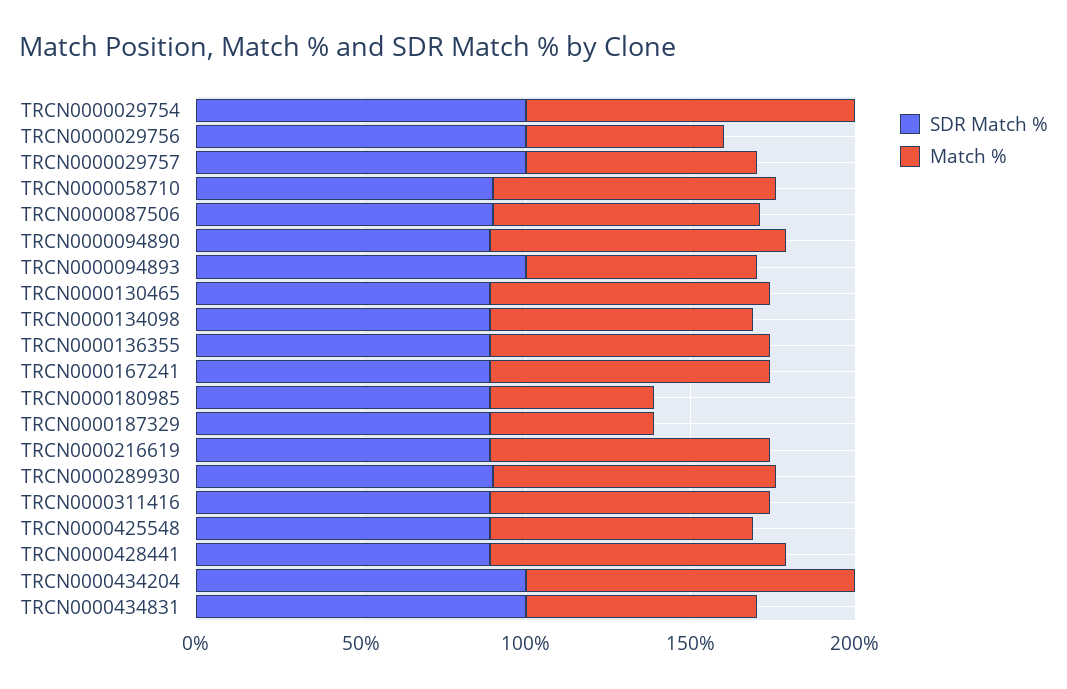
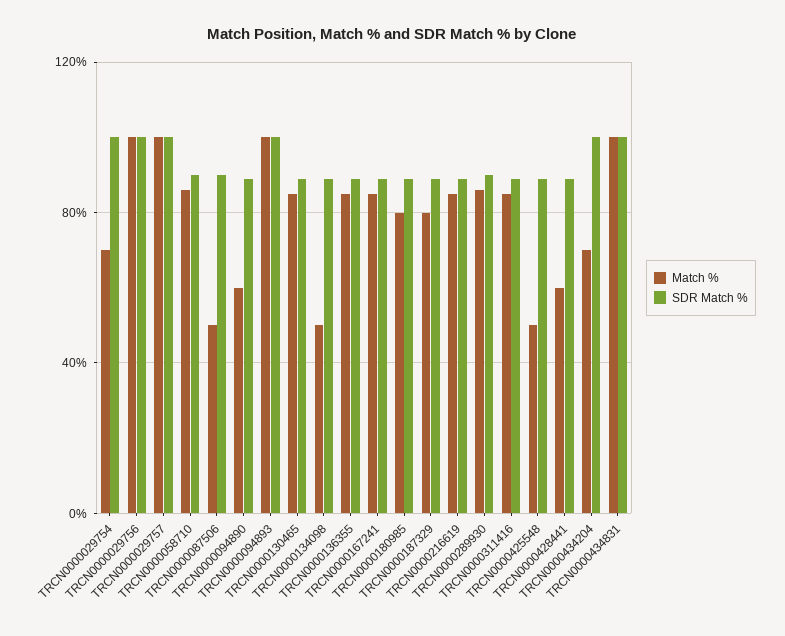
Match %, TRCN0000029754: 100 -> 70
Match %, TRCN0000029756: 60 -> 100
Match %, TRCN0000029757: 70 -> 100
Match %, TRCN0000087506: 80 -> 50
Match %, TRCN0000094890: 90 -> 60
Match %, TRCN0000094893: 70 -> 100
Match %, TRCN0000134098: 80 -> 50
Match %, TRCN0000180985: 50 -> 80
Match %, TRCN0000187329: 50 -> 80
Match %, TRCN0000425548: 80 -> 50
Match %, TRCN0000428441: 90 -> 60
Match %, TRCN0000434204: 100 -> 70
Match %, TRCN0000434831: 70 -> 100

